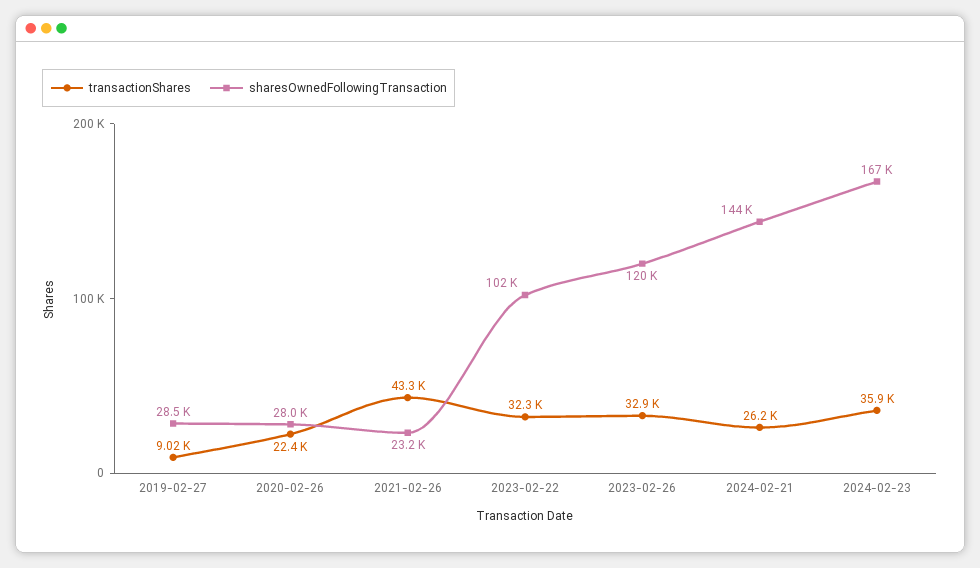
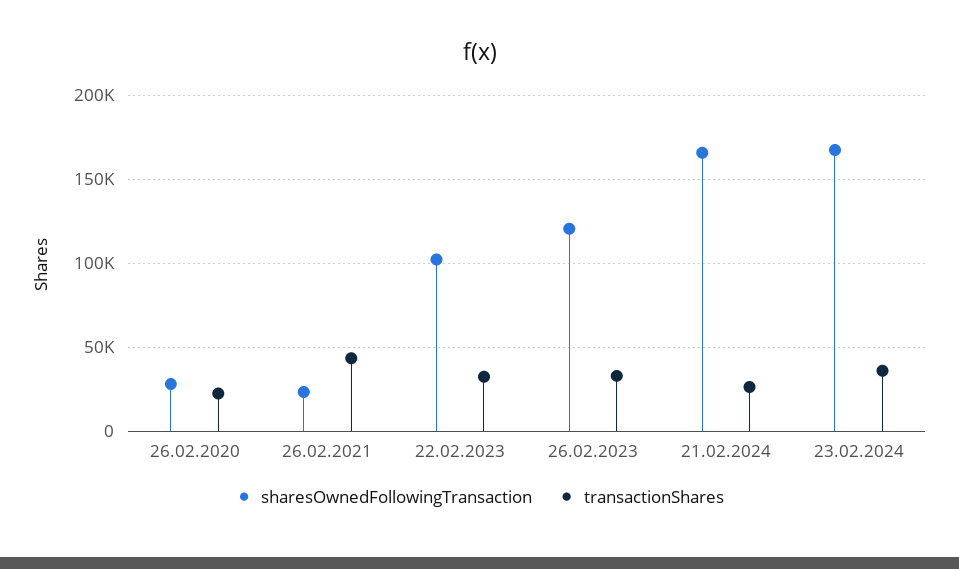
transactionShares, 2019-02-27: 9020 -> none
sharesOwnedFollowingTransaction, 2019-02-27: 28500 -> none
sharesOwnedFollowingTransaction, 2024-02-21: 144000 -> 165000

